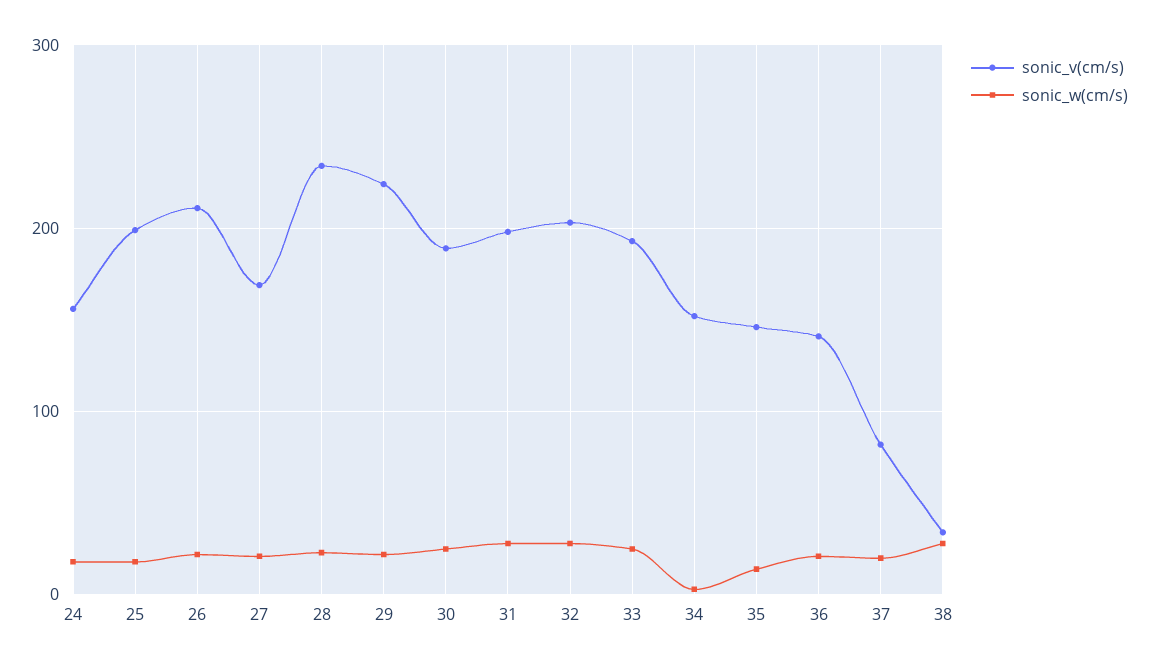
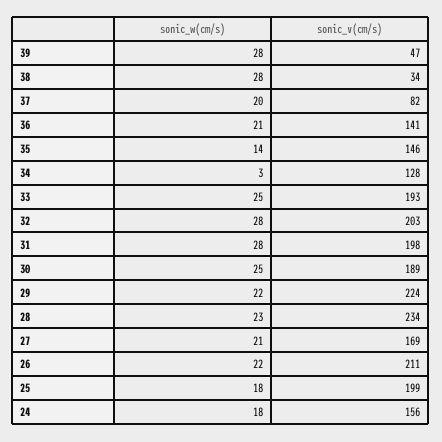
sonic_v(cm/s), 34: 150 -> 128
sonic_w(cm/s), 39: none -> 28
sonic_v(cm/s), 39: none -> 47

